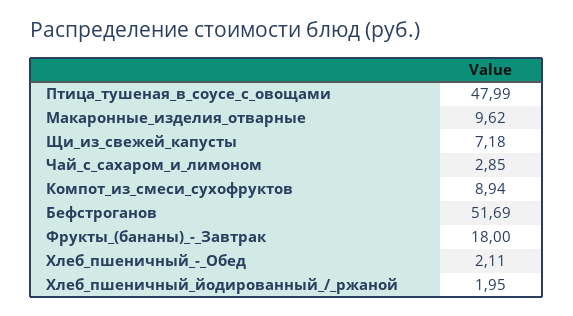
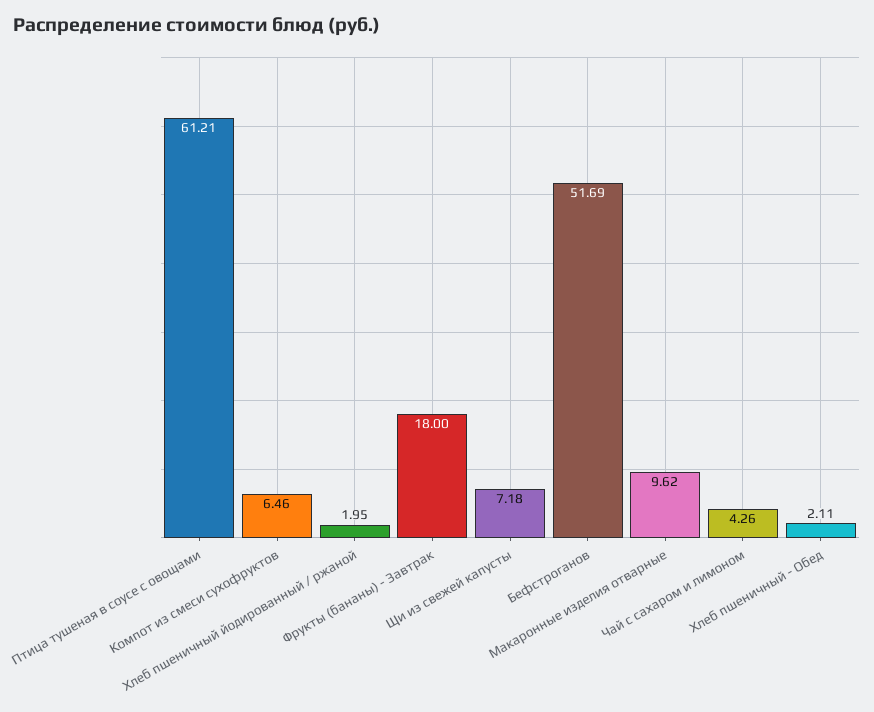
Птица_тушеная_в_соусе_с_овощами: 47.99 -> 61.21
Чай_с_сахаром_и_лимоном: 2.85 -> 4.26
Компот_из_смеси_сухофруктов: 8.94 -> 6.46

